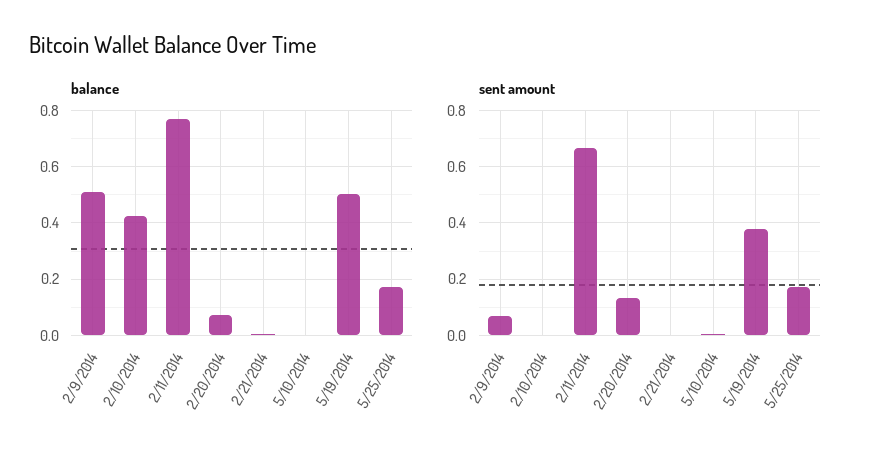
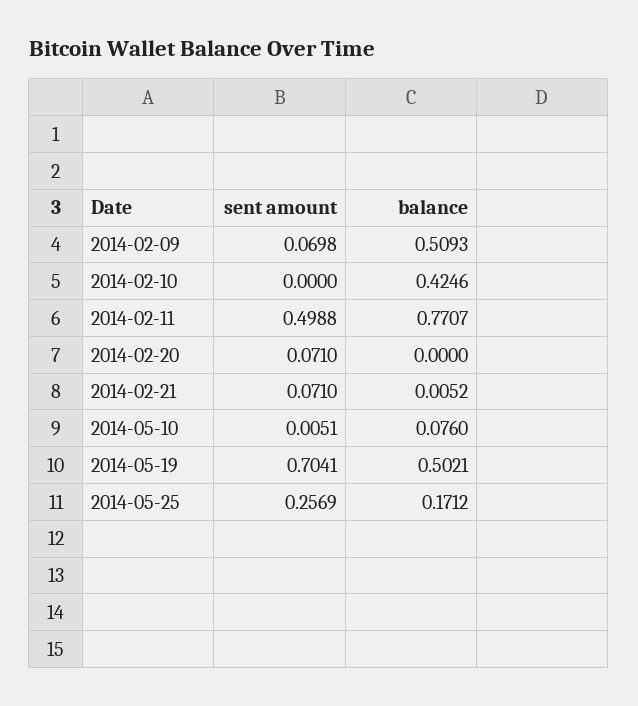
balance, 2/20/2014: 0.075 -> 0
balance, 5/10/2014: 0 -> 0.076
sent amount, 2/11/2014: 0.675 -> 0.4988
sent amount, 2/20/2014: 0.125 -> 0.071
sent amount, 2/21/2014: 0 -> 0.071
sent amount, 5/19/2014: 0.375 -> 0.7041
sent amount, 5/25/2014: 0.175 -> 0.2569

